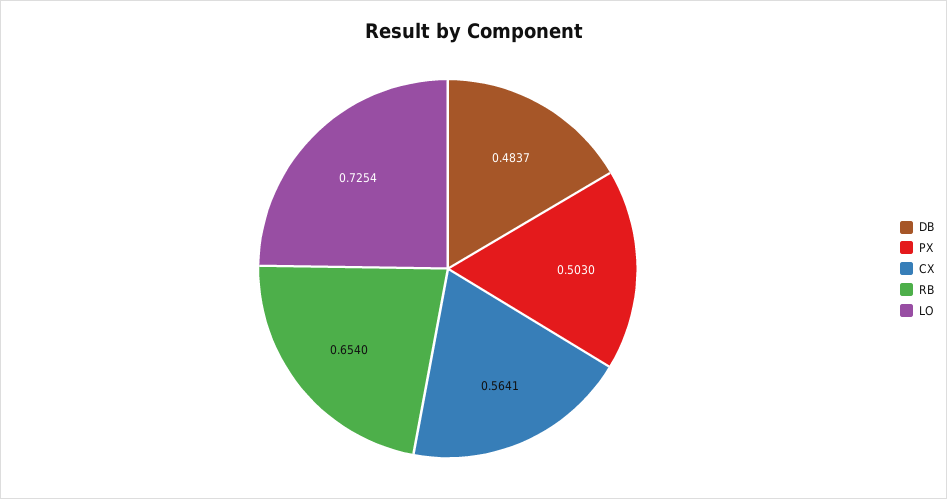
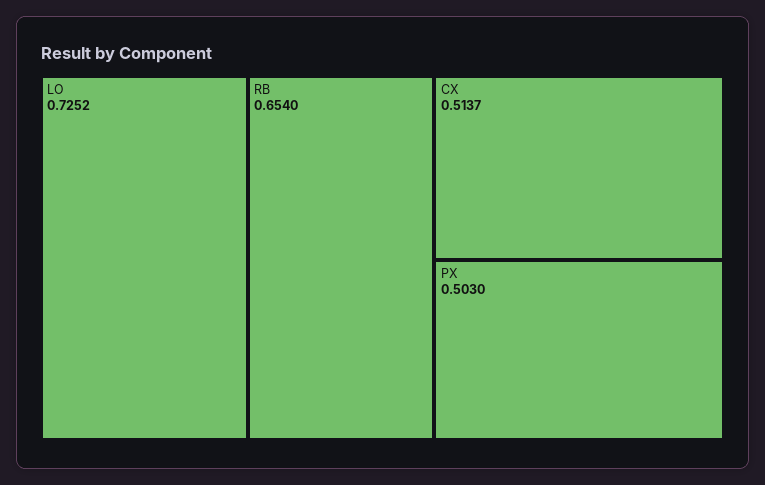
DB: 0.4837 -> none
CX: 0.5641 -> 0.5137
LO: 0.7254 -> 0.7252

